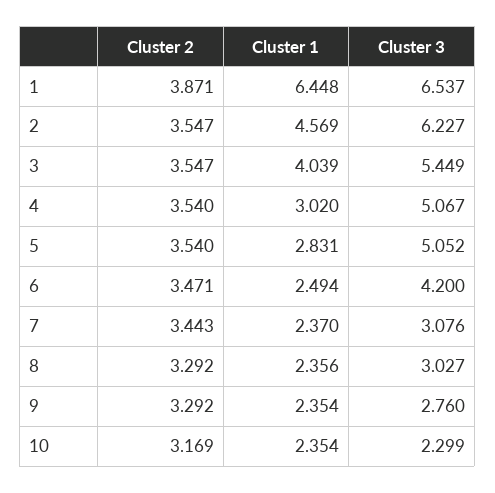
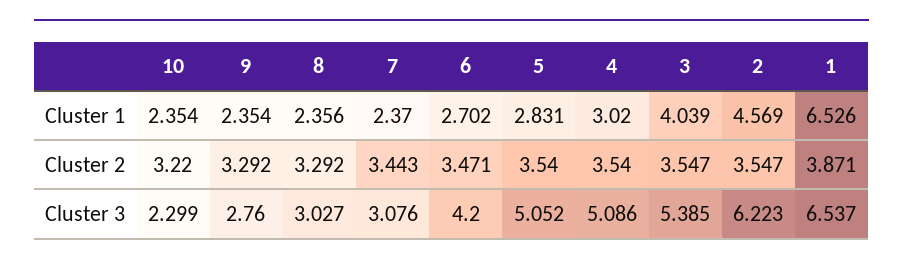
Cluster 1, 1: 6.448 -> 6.526
Cluster 3, 2: 6.227 -> 6.223
Cluster 3, 3: 5.449 -> 5.385
Cluster 3, 4: 5.067 -> 5.086
Cluster 1, 6: 2.494 -> 2.702
Cluster 2, 10: 3.169 -> 3.22

